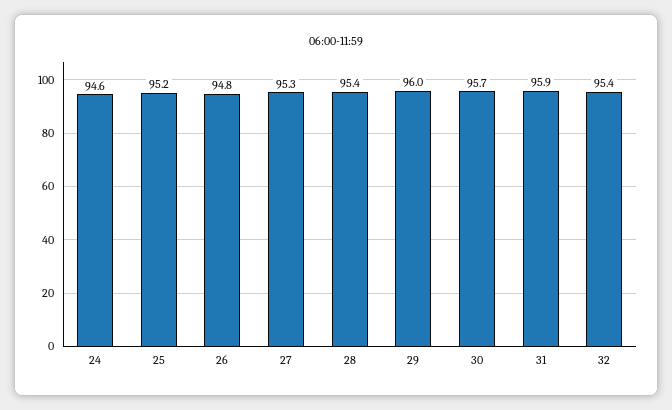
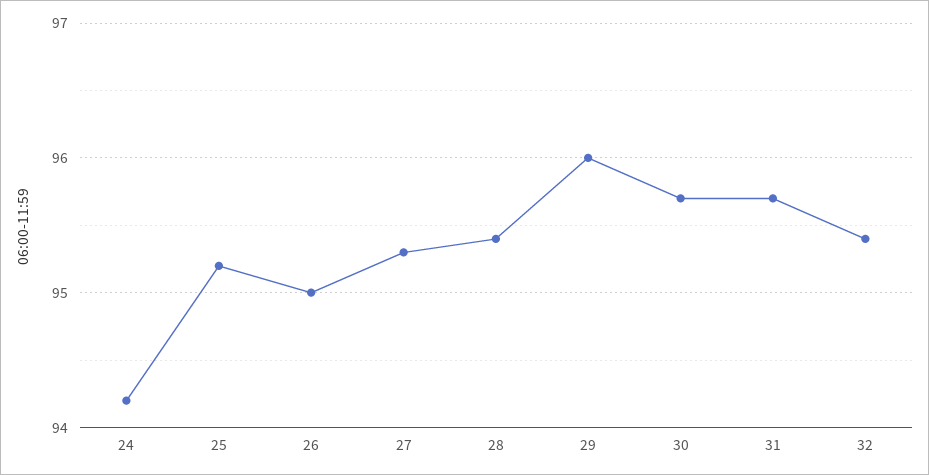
24: 94.6 -> 94.2
26: 94.8 -> 95
31: 95.9 -> 95.7

